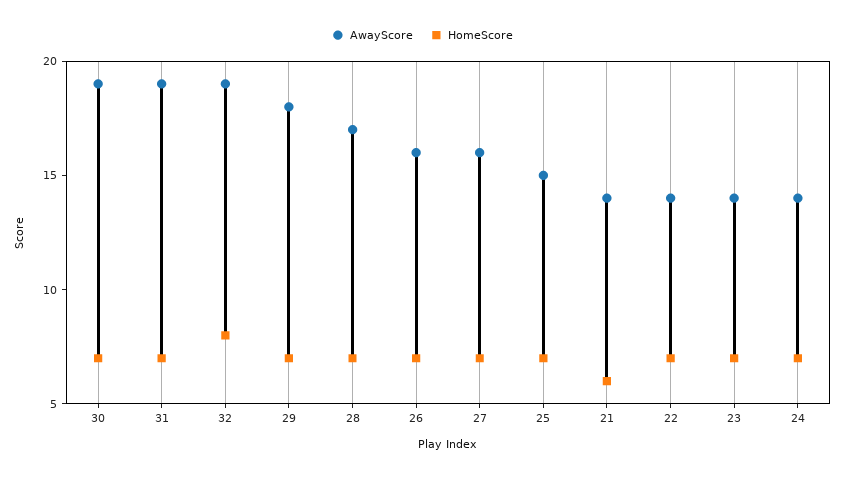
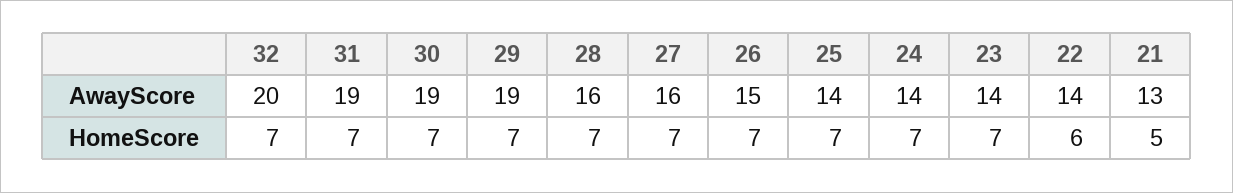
AwayScore, 32: 19 -> 20
HomeScore, 32: 8 -> 7
AwayScore, 29: 18 -> 19
AwayScore, 28: 17 -> 16
AwayScore, 26: 16 -> 15
AwayScore, 25: 15 -> 14
AwayScore, 21: 14 -> 13
HomeScore, 21: 6 -> 5
HomeScore, 22: 7 -> 6

